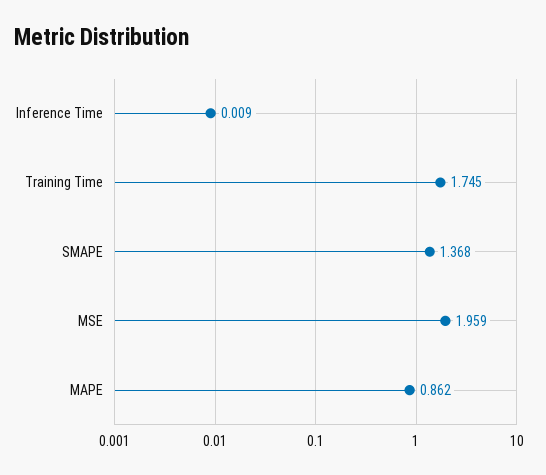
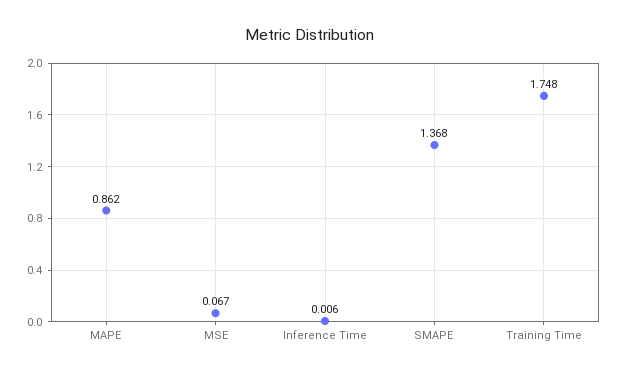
Inference Time: 0.009 -> 0.006
Training Time: 1.745 -> 1.748
MSE: 1.959 -> 0.067

